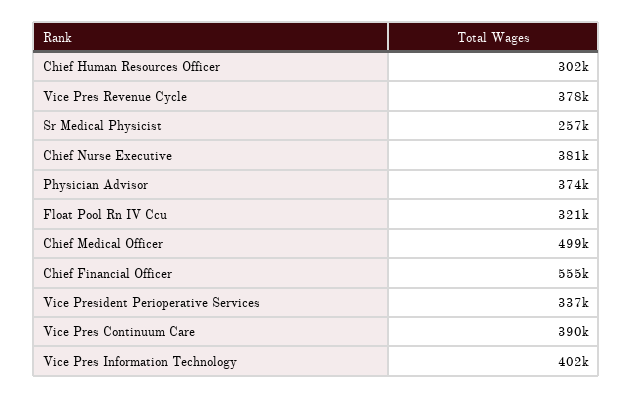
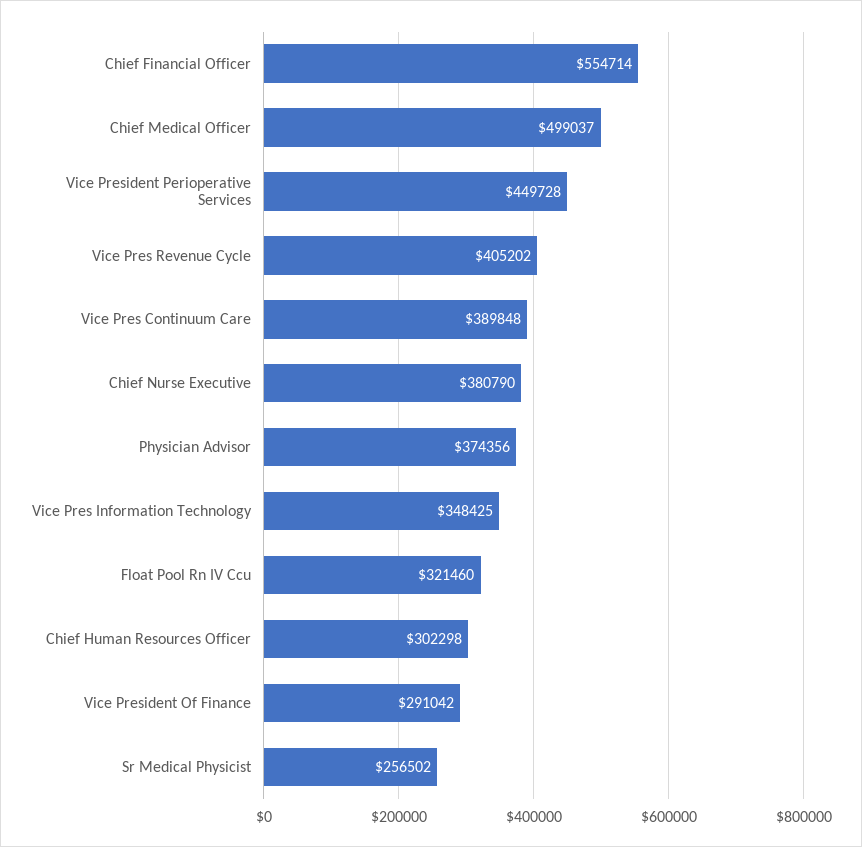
Vice Pres Revenue Cycle: 378000 -> 405202
Vice President Perioperative Services: 337000 -> 449728
Vice Pres Information Technology: 402000 -> 348425
Vice President Of Finance: none -> 291042

